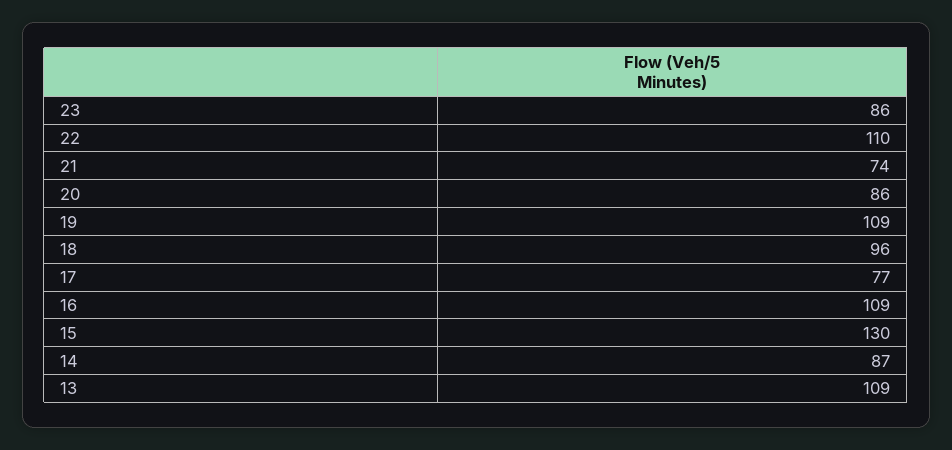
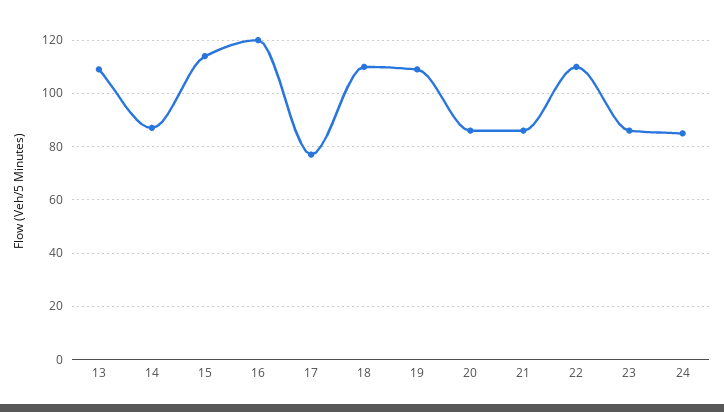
21: 74 -> 85
18: 96 -> 110
16: 109 -> 120
15: 130 -> 115
24: none -> 85

